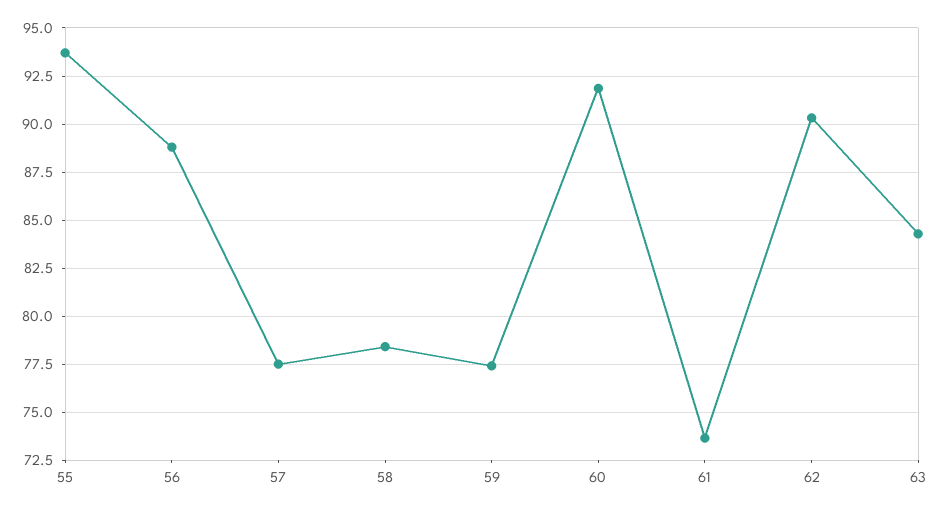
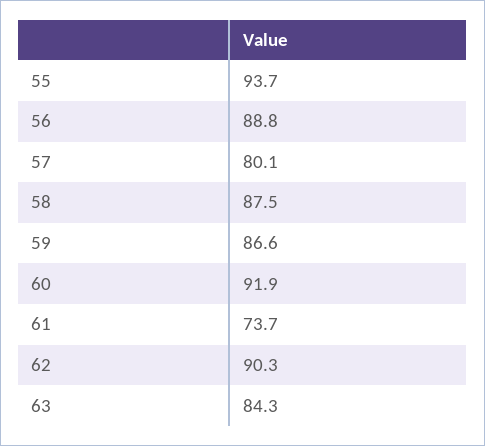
57: 77.5 -> 80.1
58: 78.5 -> 87.5
59: 77.5 -> 86.6

